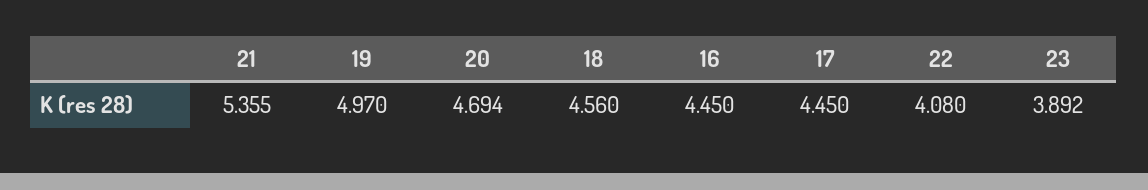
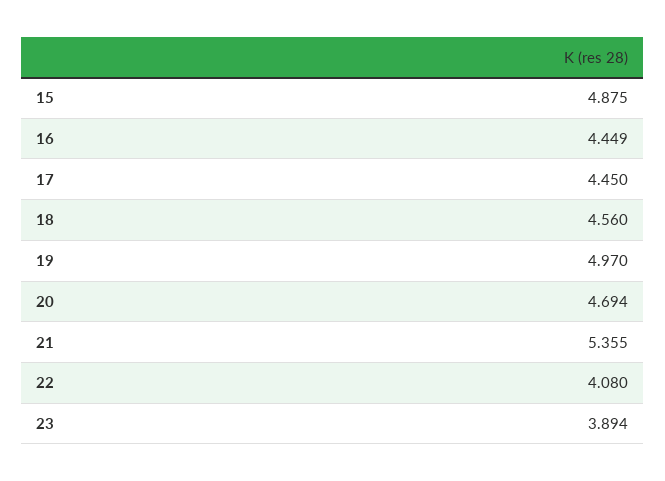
16: 4.45 -> 4.449
23: 3.892 -> 3.894
15: none -> 4.875

